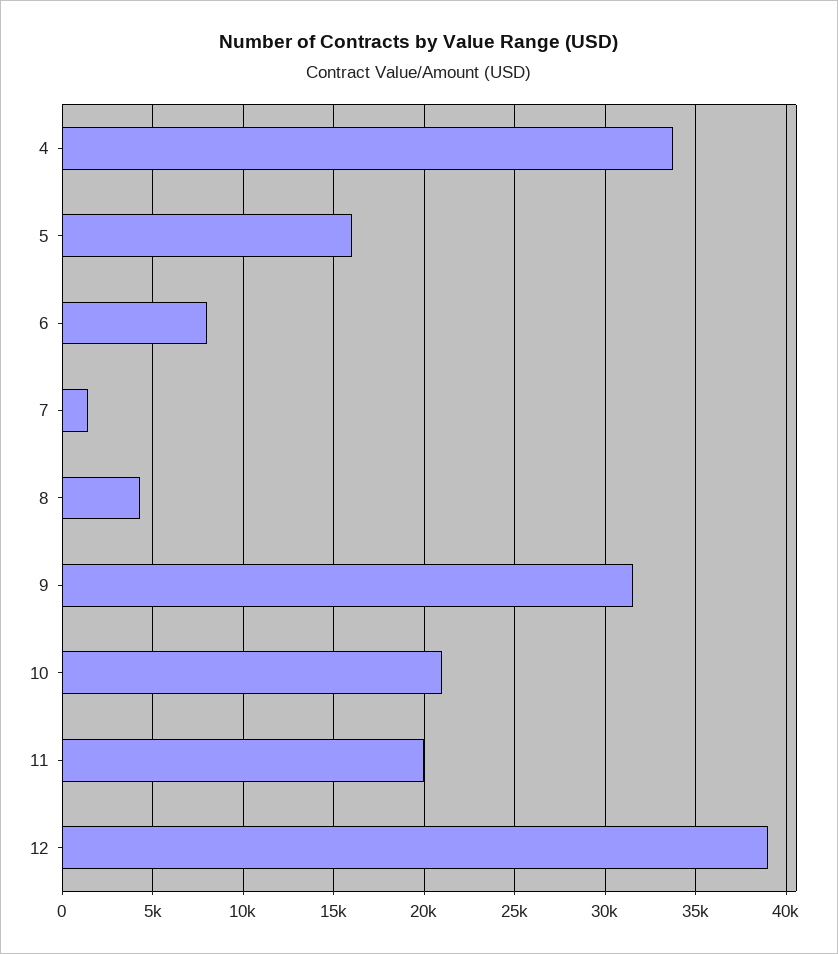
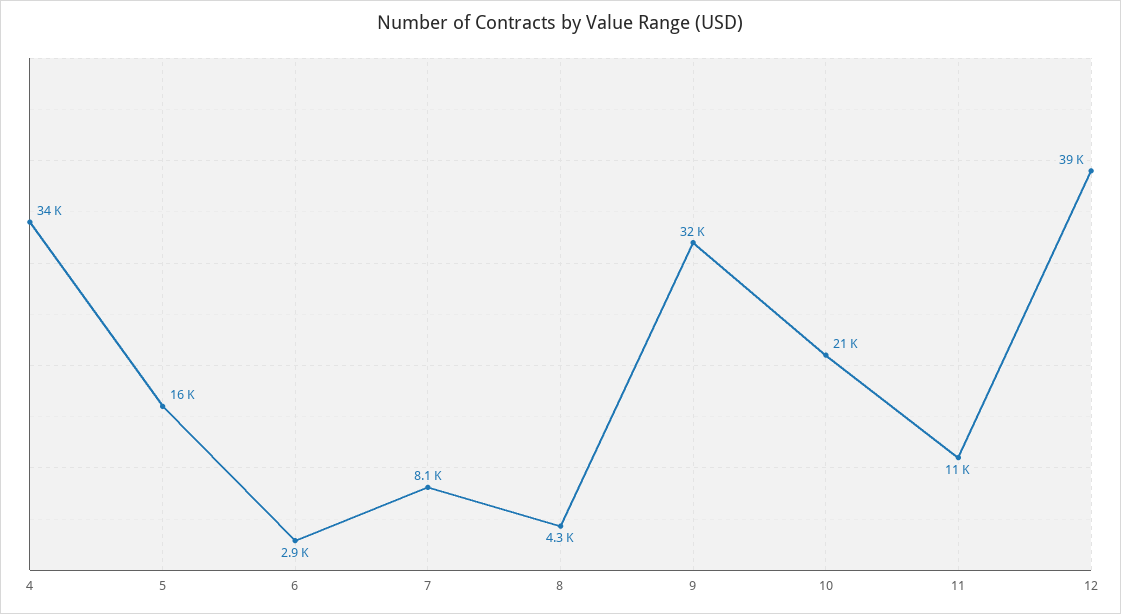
6: 8000 -> 2900
7: 1500 -> 8100
11: 20000 -> 11000

